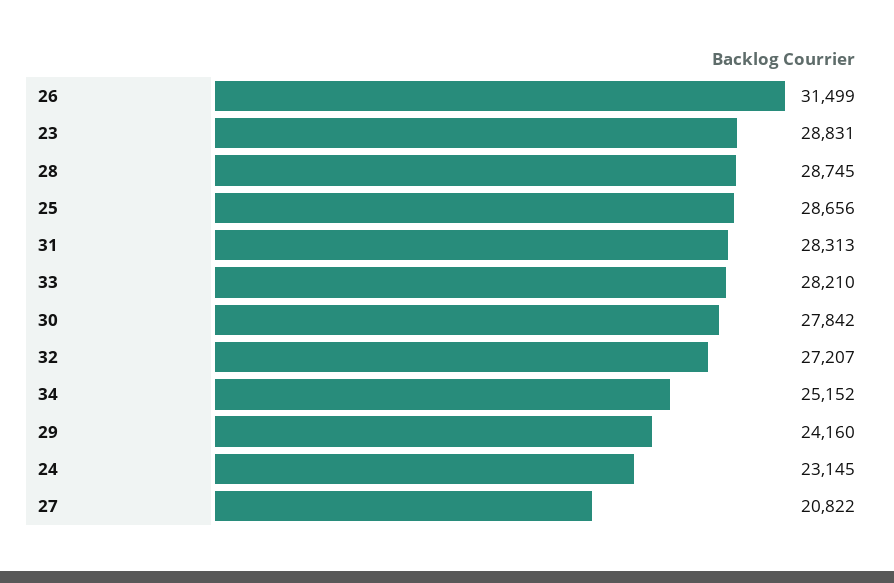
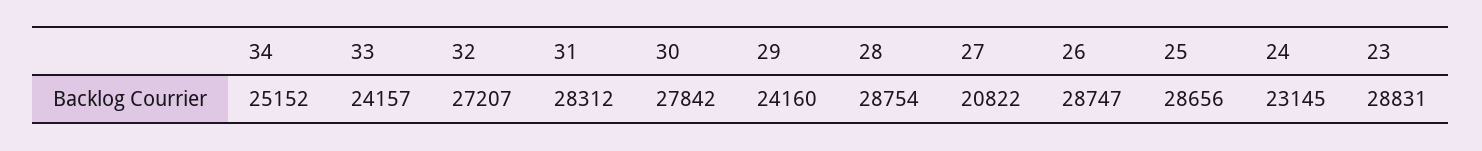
26: 31499 -> 28747
28: 28745 -> 28754
31: 28313 -> 28312
33: 28210 -> 24157

